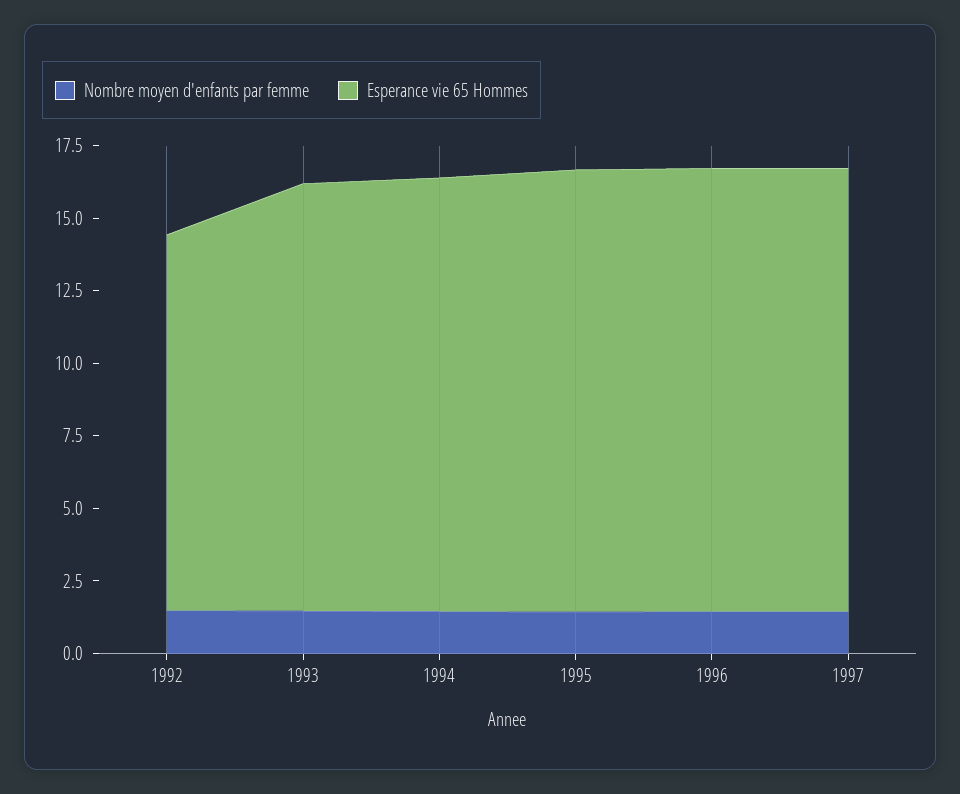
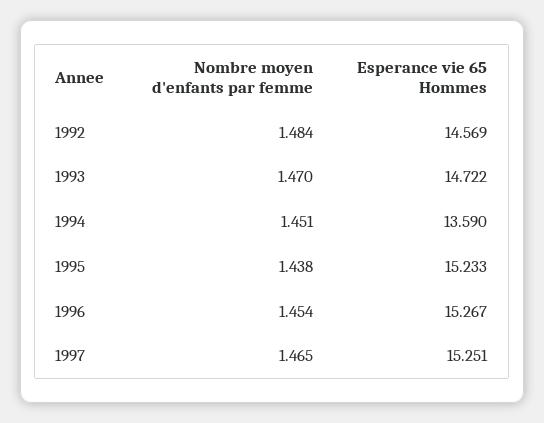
Esperance vie 65 Hommes, 1992: 13 -> 14.569
Esperance vie 65 Hommes, 1994: 15 -> 13.59

